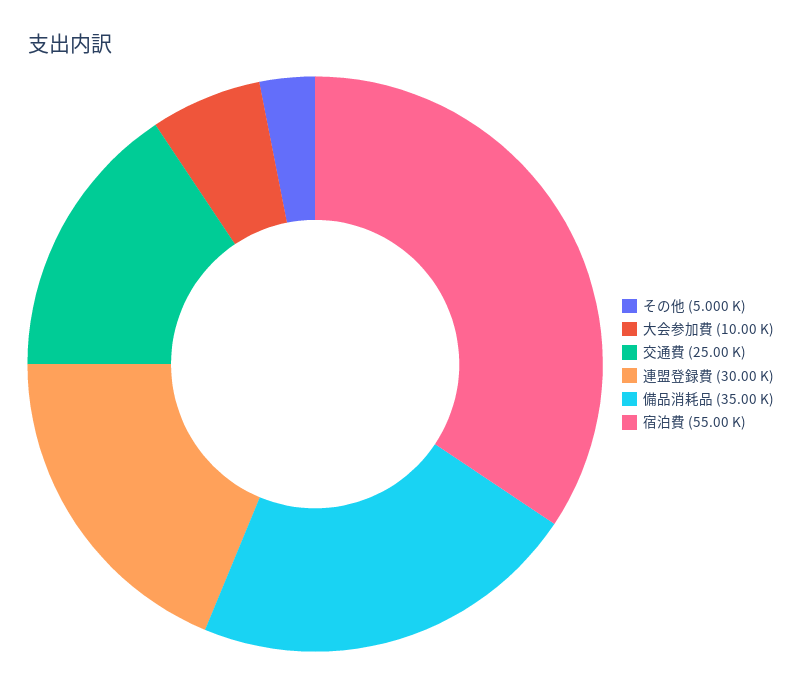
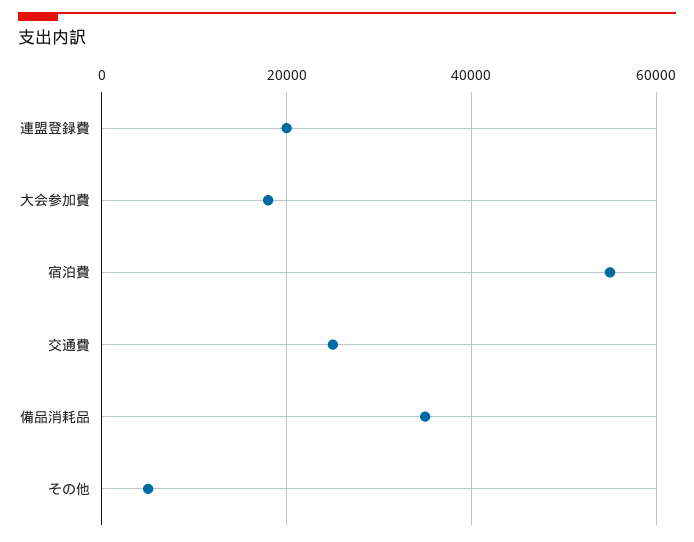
大会参加費: 10000 -> 18000
連盟登録費: 30000 -> 20000

